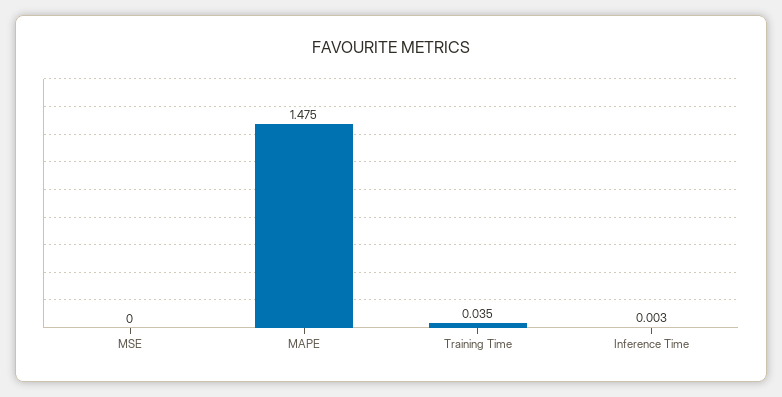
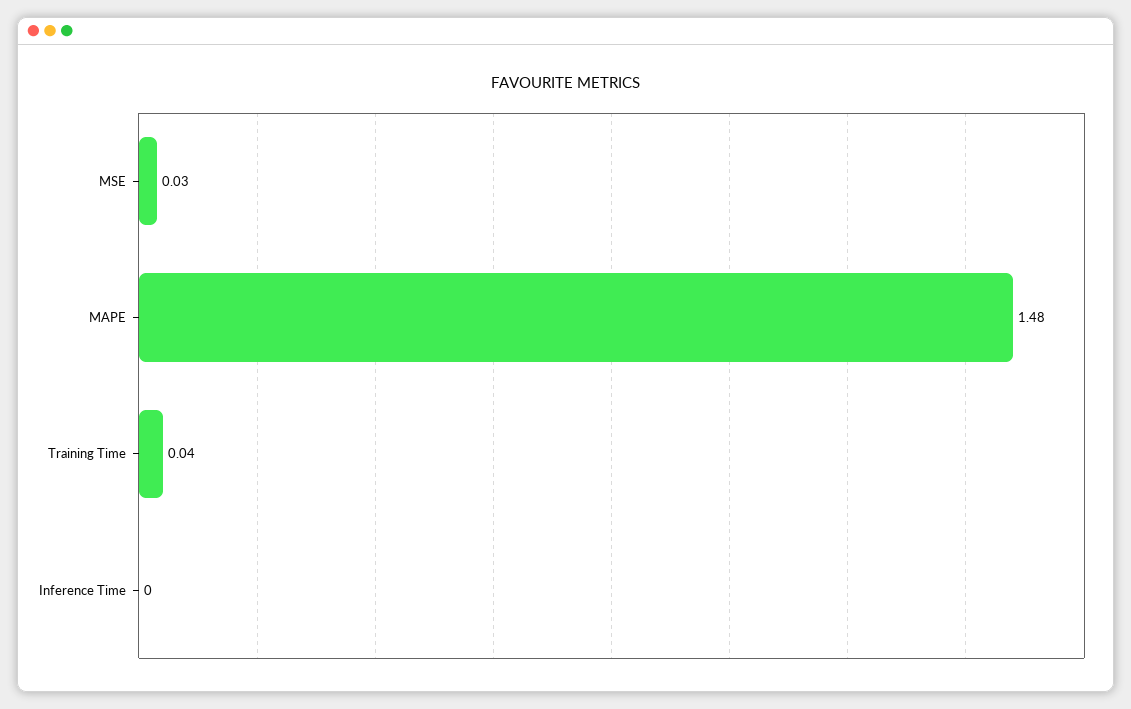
MSE: 0 -> 0.03

